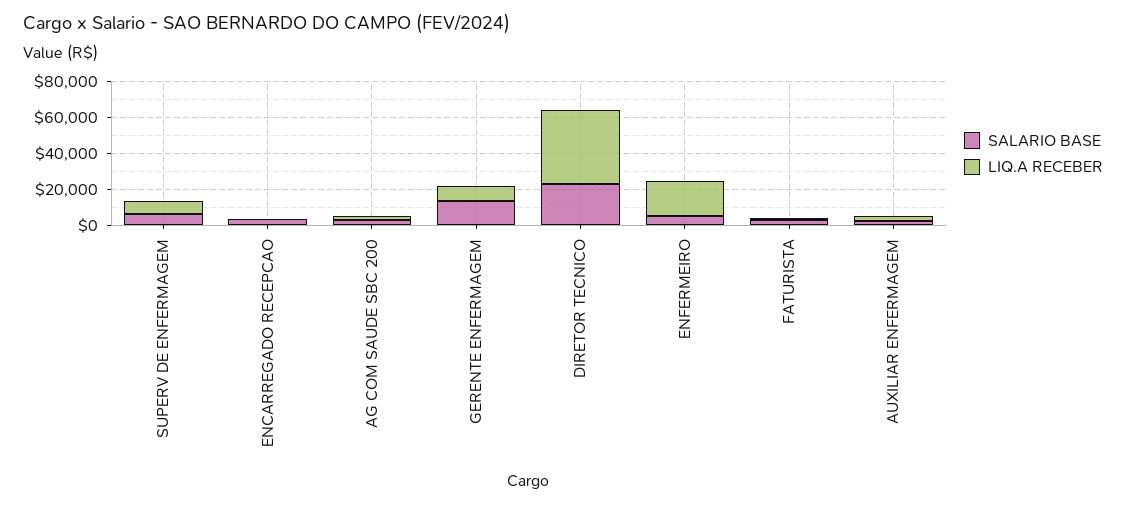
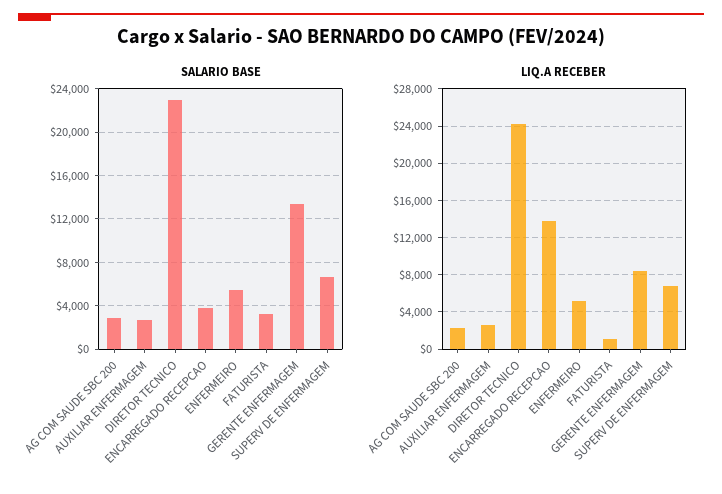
LIQ.A RECEBER, ENCARREGADO RECEPCAO: 0 -> 14000
LIQ.A RECEBER, DIRETOR TECNICO: 40000 -> 24000
LIQ.A RECEBER, ENFERMEIRO: 20000 -> 5000

